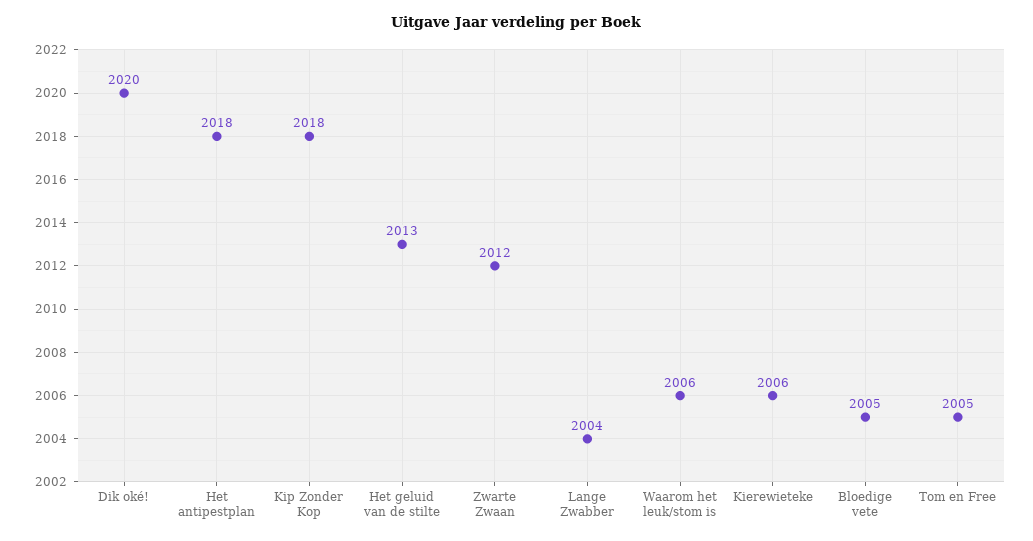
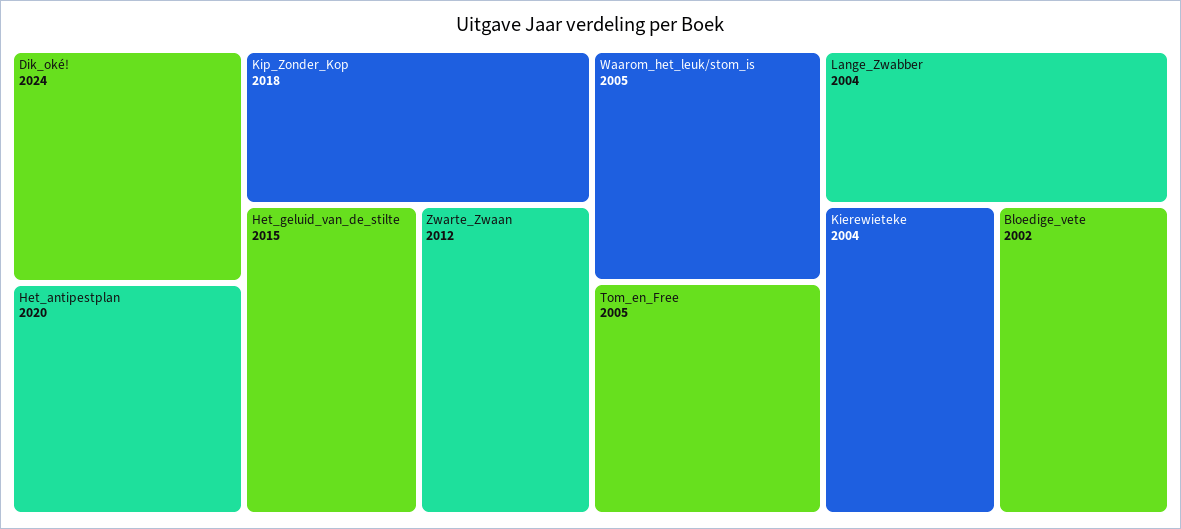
Dik oké!: 2020 -> 2024
Het antipestplan: 2018 -> 2020
Het geluid van de stilte: 2013 -> 2015
Waarom het leuk/stom is: 2006 -> 2005
Kierewieteke: 2006 -> 2004
Bloedige vete: 2005 -> 2002

